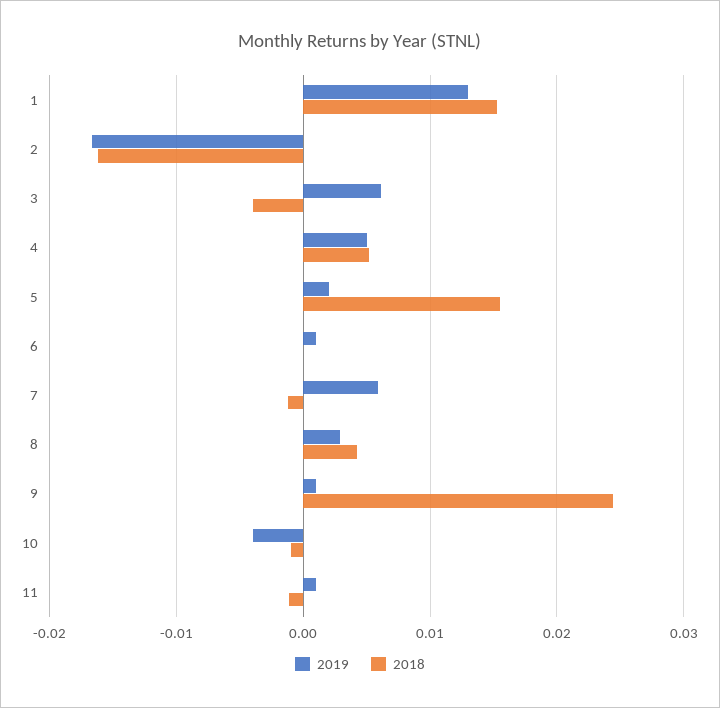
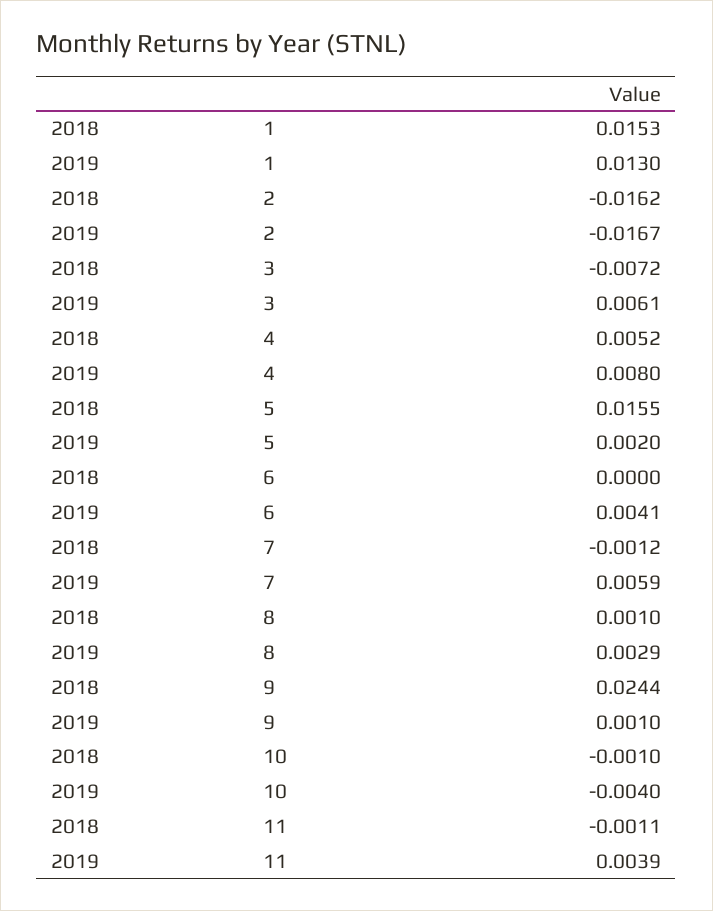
2018, 3: -0.004 -> -0.0072
2019, 4: 0.005 -> 0.008
2019, 6: 0.001 -> 0.0041
2018, 8: 0.004 -> 0.001
2019, 11: 0.001 -> 0.0039

